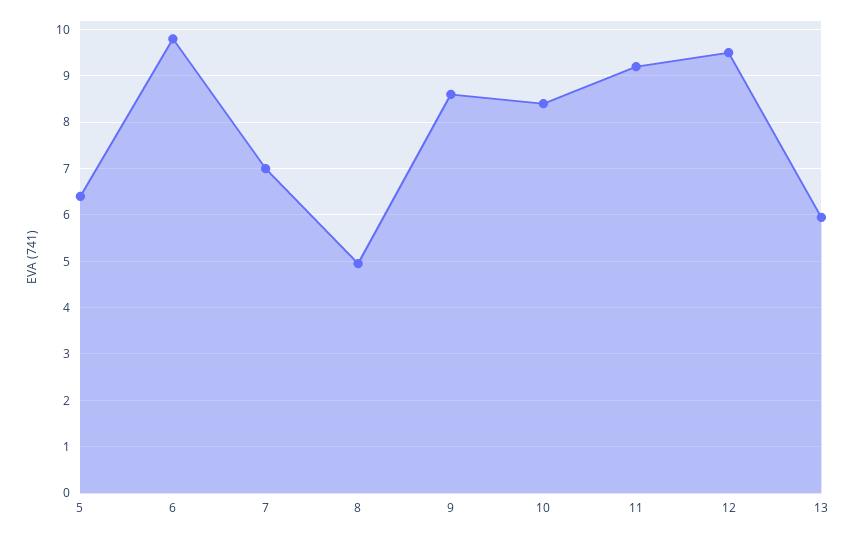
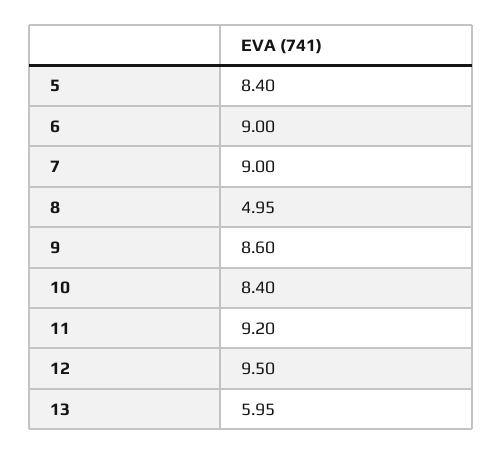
5: 6.4 -> 8.4
6: 9.8 -> 9
7: 7 -> 9

